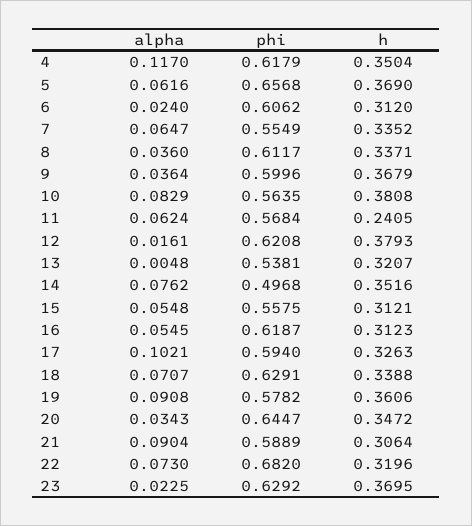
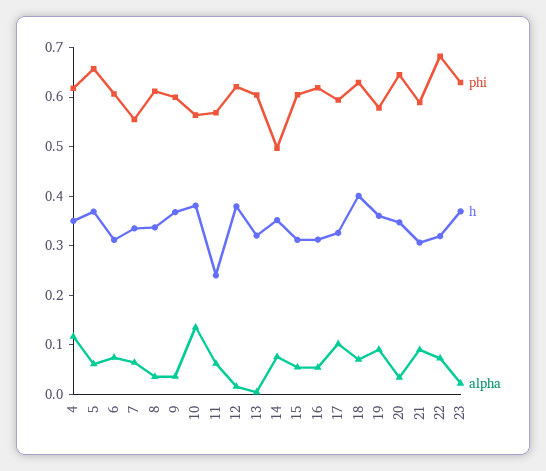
alpha, 6: 0.024 -> 0.08
alpha, 10: 0.0829 -> 0.14
phi, 13: 0.5381 -> 0.6
phi, 15: 0.5575 -> 0.6
h, 18: 0.3388 -> 0.4

